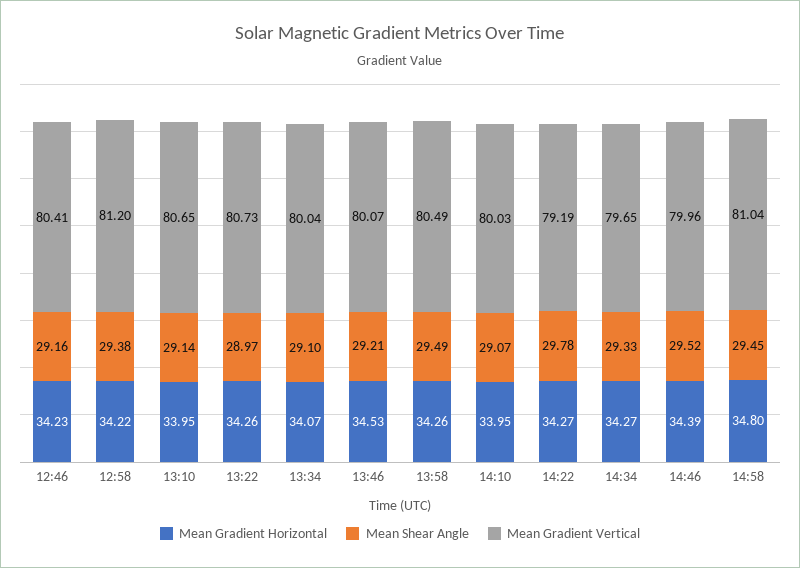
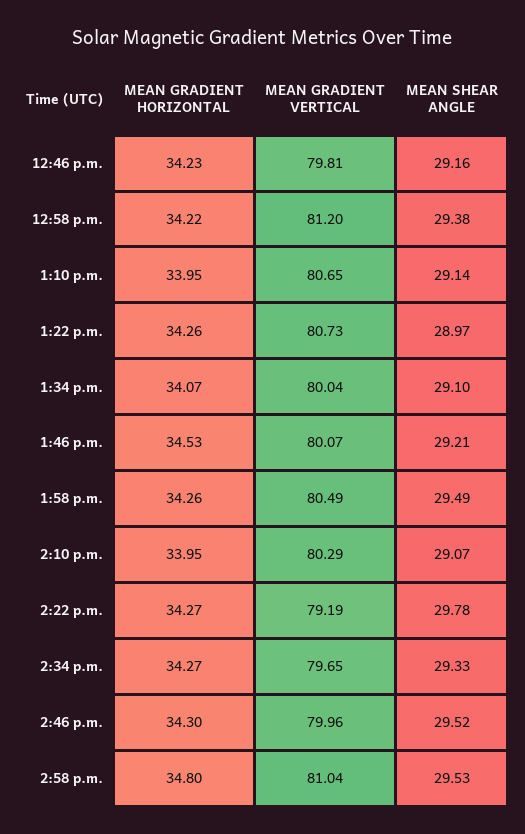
Mean Gradient Vertical, 12:46: 80.41 -> 79.81
Mean Gradient Vertical, 14:10: 80.03 -> 80.29
Mean Gradient Horizontal, 14:46: 34.39 -> 34.3
Mean Shear Angle, 14:58: 29.45 -> 29.53

